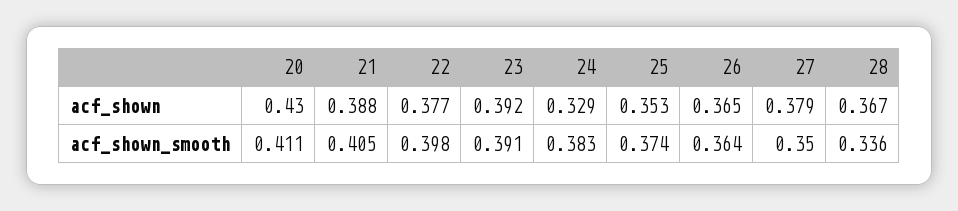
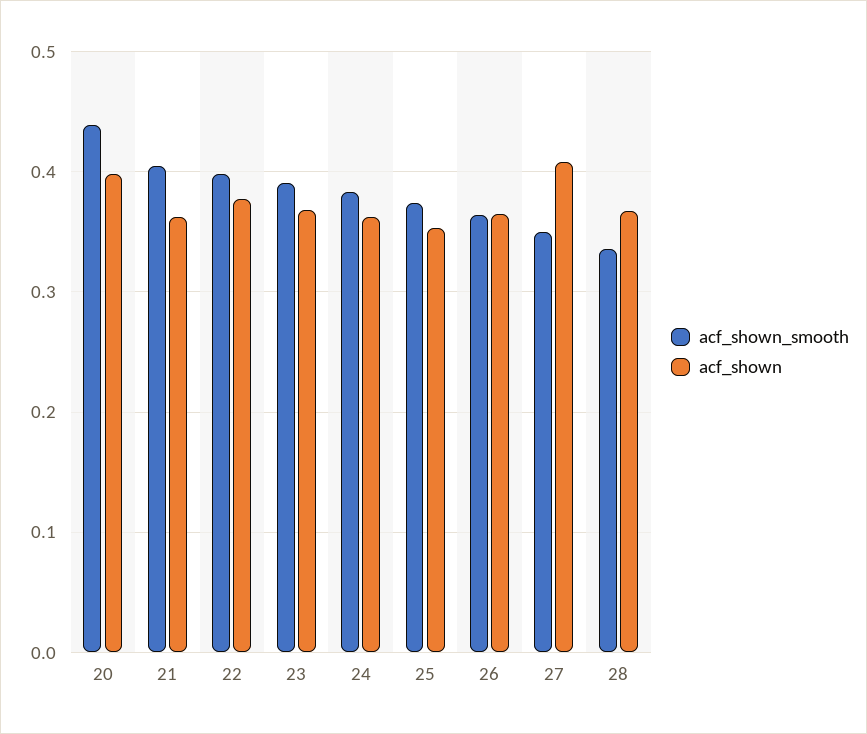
acf_shown, 20: 0.43 -> 0.4
acf_shown, 21: 0.388 -> 0.36
acf_shown, 23: 0.392 -> 0.37
acf_shown, 24: 0.329 -> 0.36
acf_shown, 27: 0.379 -> 0.41
acf_shown_smooth, 20: 0.411 -> 0.44

